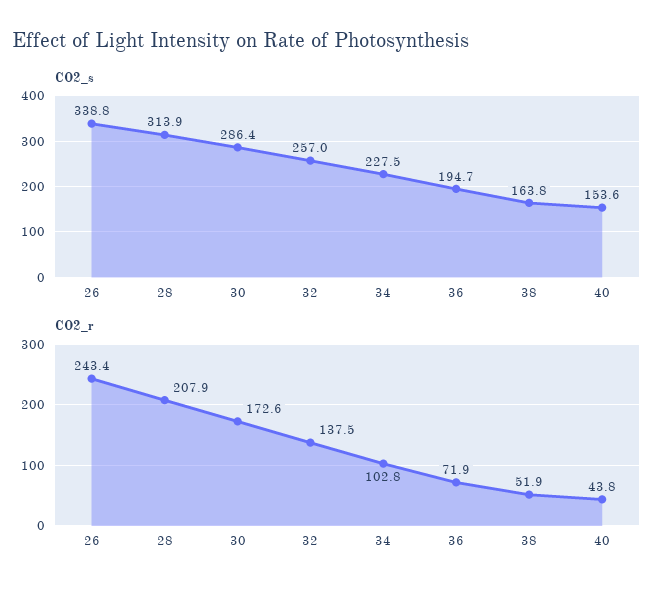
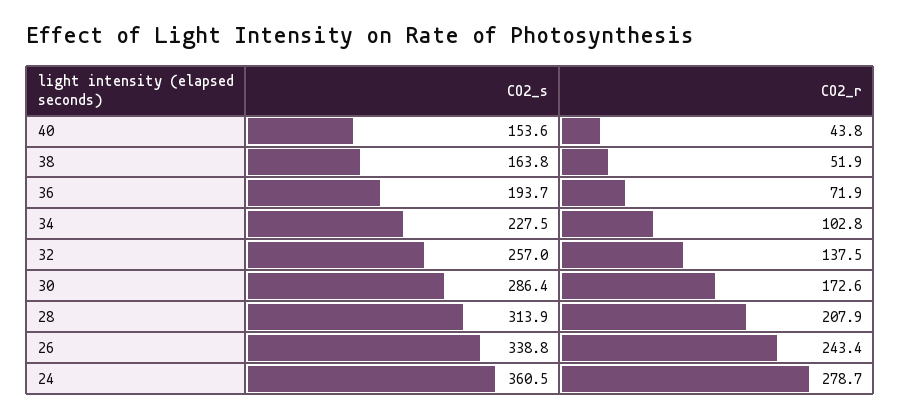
CO2_s, 36: 194.7 -> 193.7
CO2_s, 24: none -> 360.5
CO2_r, 24: none -> 278.7

